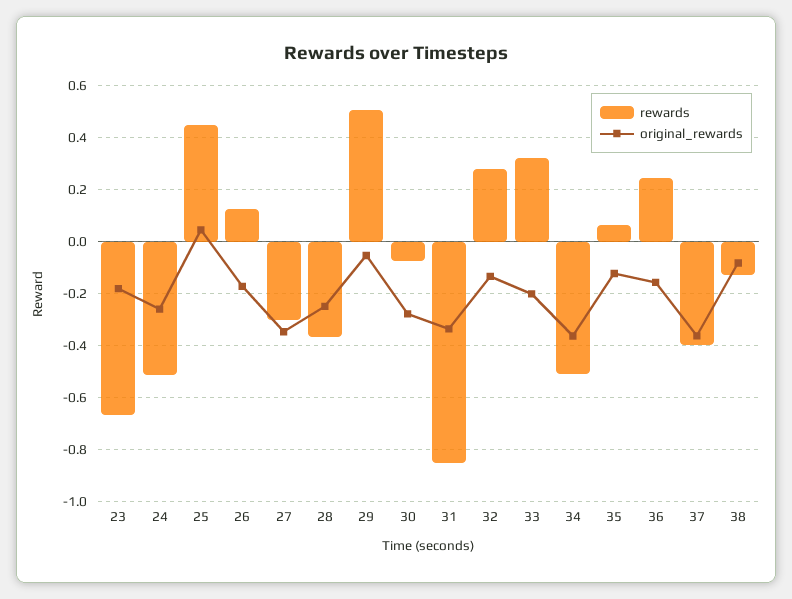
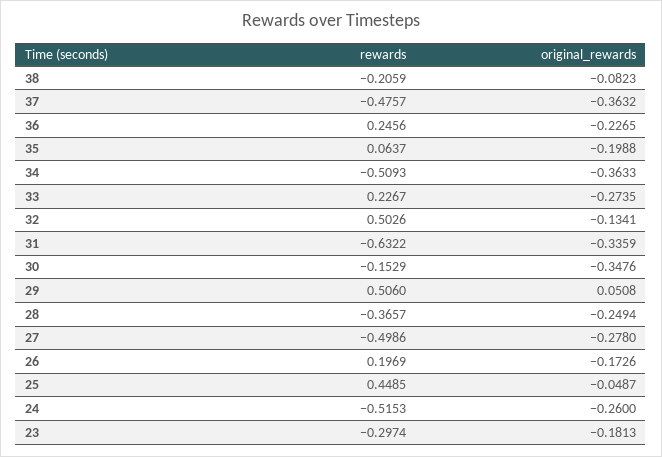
rewards, 23: -0.675 -> -0.2974
original_rewards, 25: 0.05 -> -0.0487
rewards, 26: 0.125 -> 0.1969
rewards, 27: -0.3 -> -0.4986
original_rewards, 27: -0.35 -> -0.278
original_rewards, 29: -0.05 -> 0.0508
rewards, 30: -0.075 -> -0.1529
original_rewards, 30: -0.275 -> -0.3476
rewards, 31: -0.85 -> -0.6322
rewards, 32: 0.275 -> 0.5026
rewards, 33: 0.325 -> 0.2267
original_rewards, 33: -0.2 -> -0.2735
original_rewards, 35: -0.125 -> -0.1988
original_rewards, 36: -0.15 -> -0.2265
rewards, 37: -0.4 -> -0.4757
rewards, 38: -0.125 -> -0.2059

